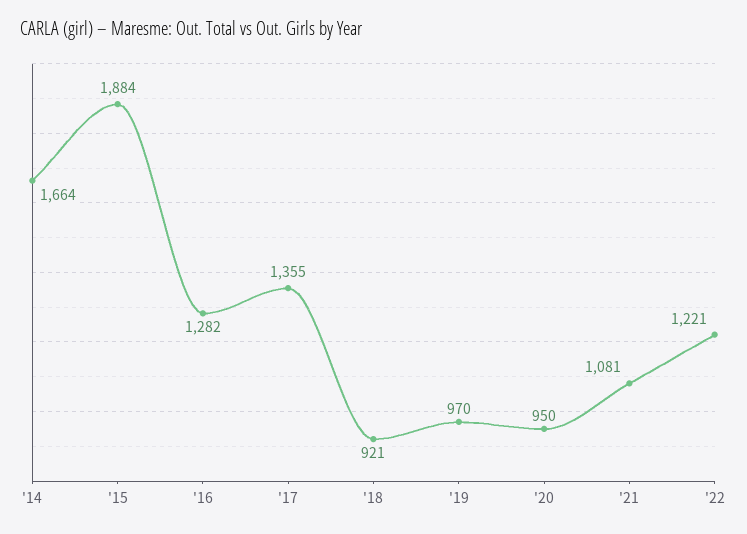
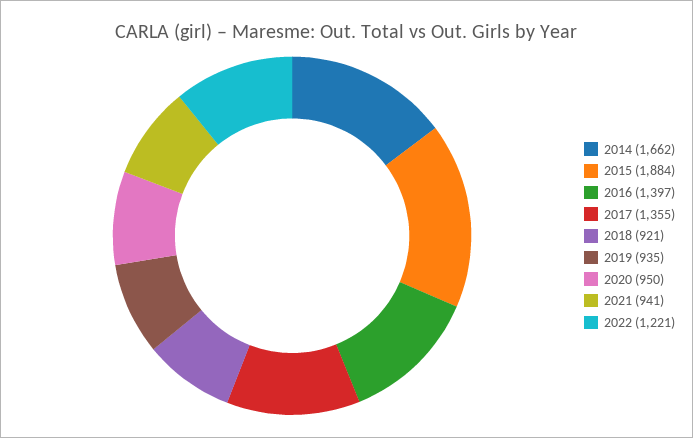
'14: 1664 -> 1662
'16: 1282 -> 1397
'19: 970 -> 935
'21: 1081 -> 941

